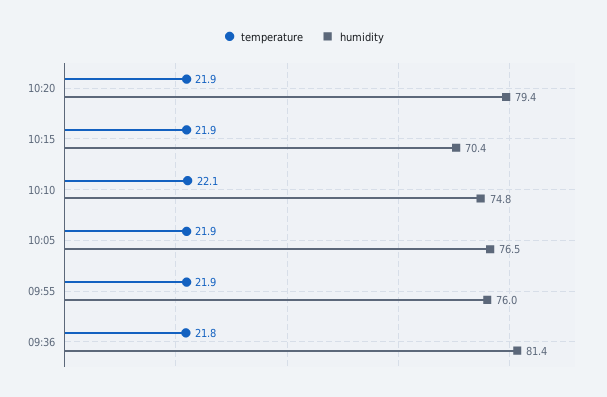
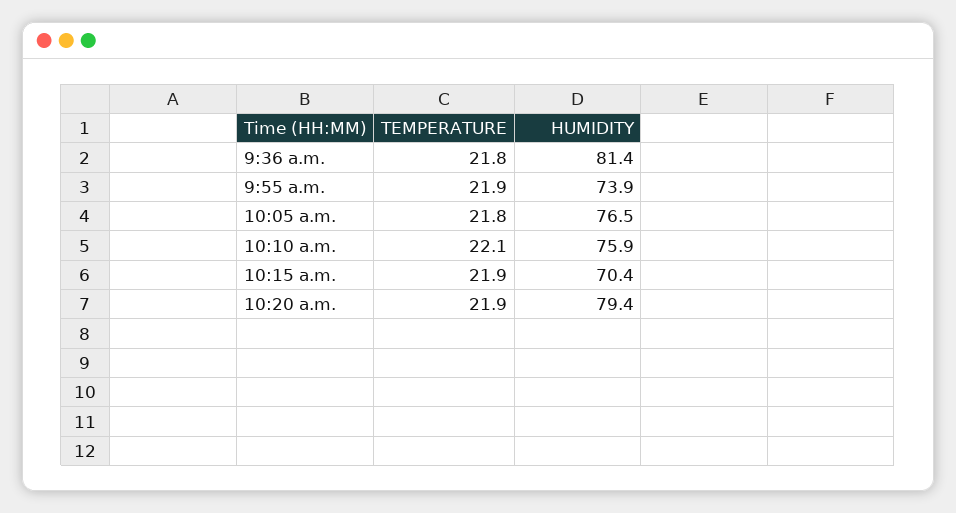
humidity, 10:10: 74.8 -> 75.9
temperature, 10:05: 21.9 -> 21.8
humidity, 09:55: 76 -> 73.9

